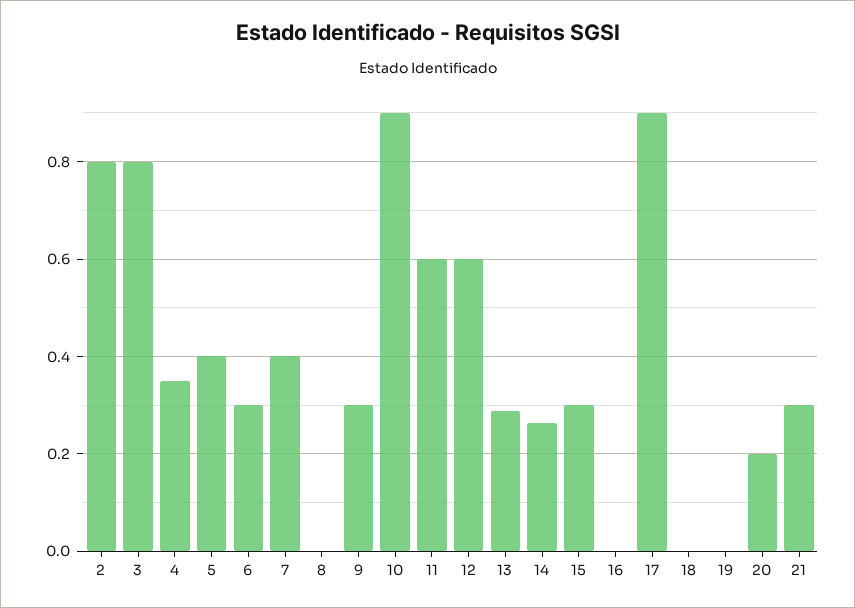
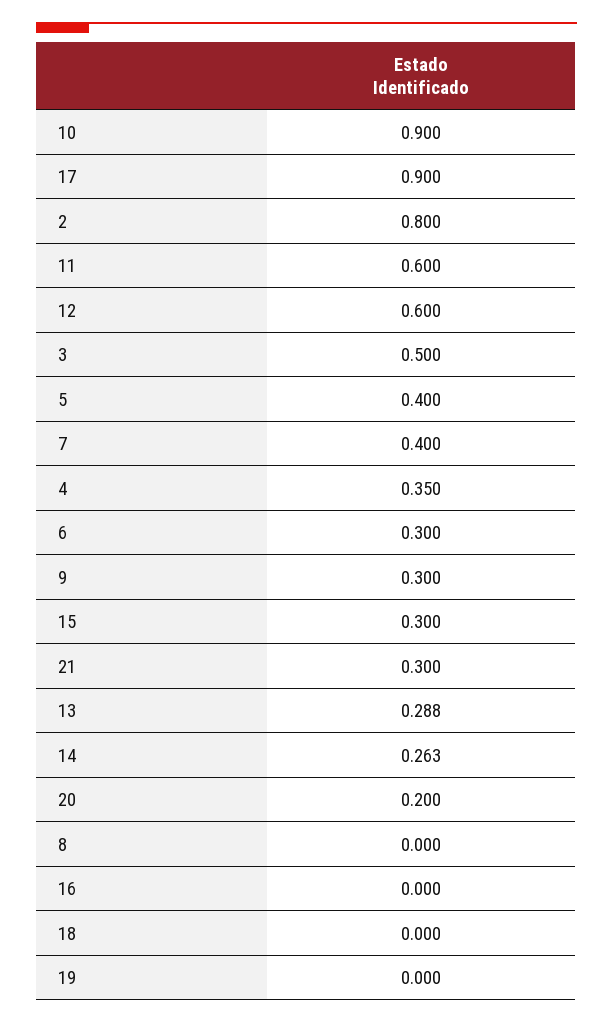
3: 0.8 -> 0.5

